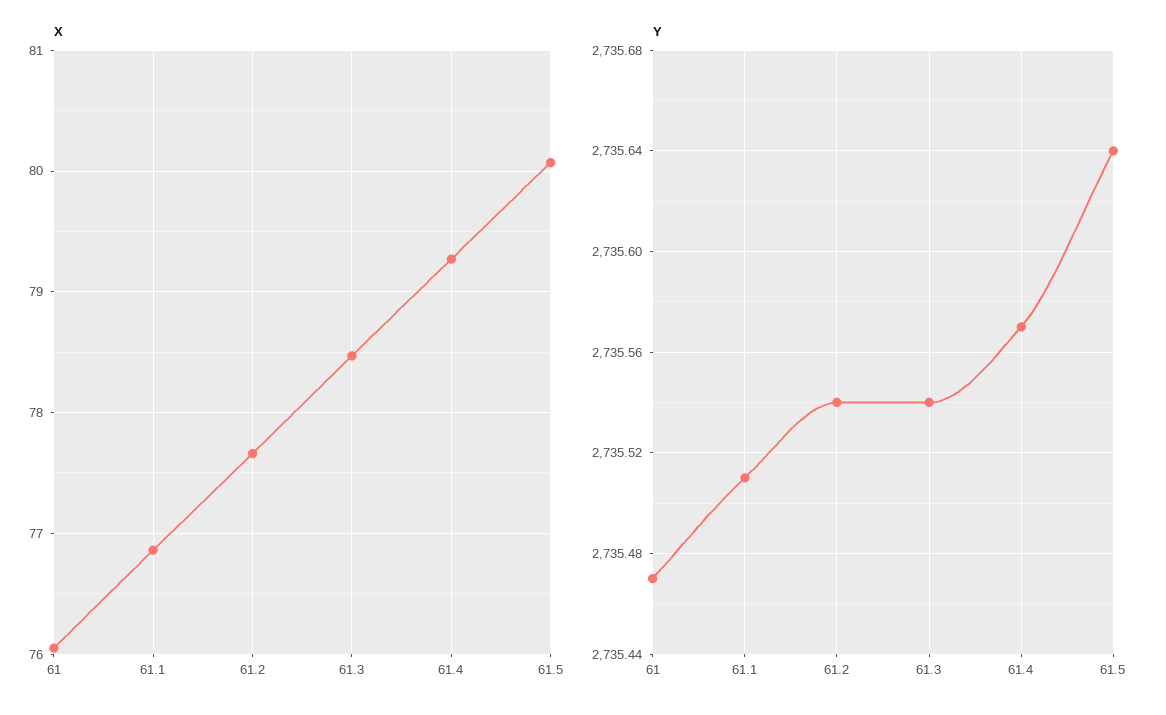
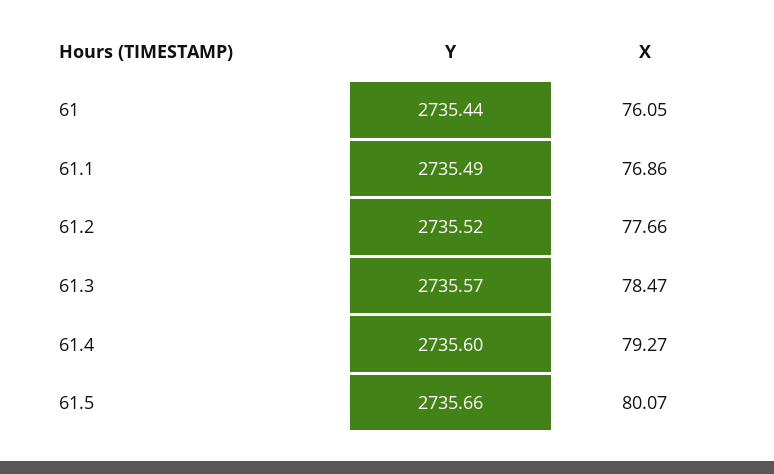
Y, 61: 2735.47 -> 2735.44
Y, 61.1: 2735.51 -> 2735.49
Y, 61.2: 2735.54 -> 2735.52
Y, 61.3: 2735.54 -> 2735.57
Y, 61.4: 2735.57 -> 2735.6
Y, 61.5: 2735.64 -> 2735.66

